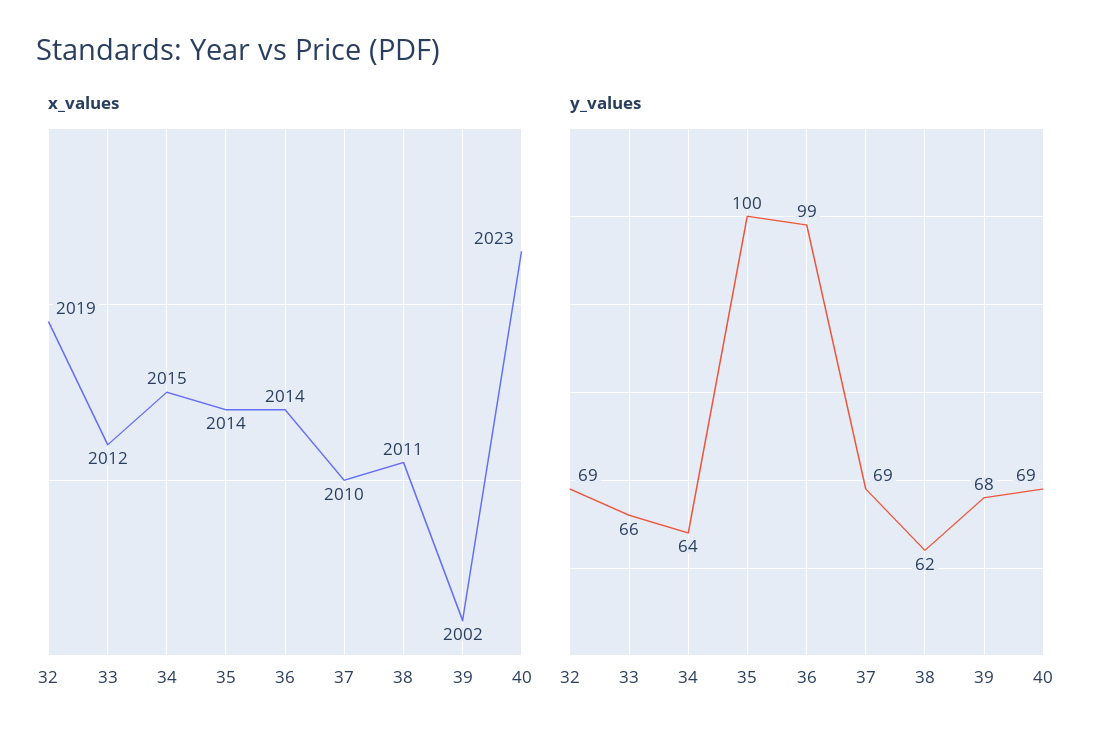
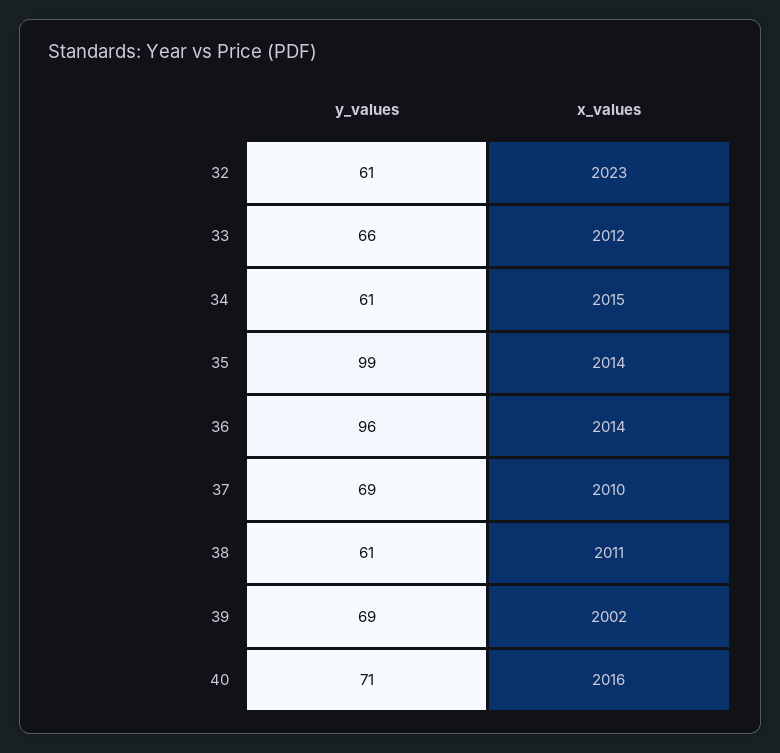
x_values, 32: 2019 -> 2023
x_values, 40: 2023 -> 2016
y_values, 32: 69 -> 61
y_values, 34: 64 -> 61
y_values, 35: 100 -> 99
y_values, 36: 99 -> 96
y_values, 38: 62 -> 61
y_values, 39: 68 -> 69
y_values, 40: 69 -> 71

